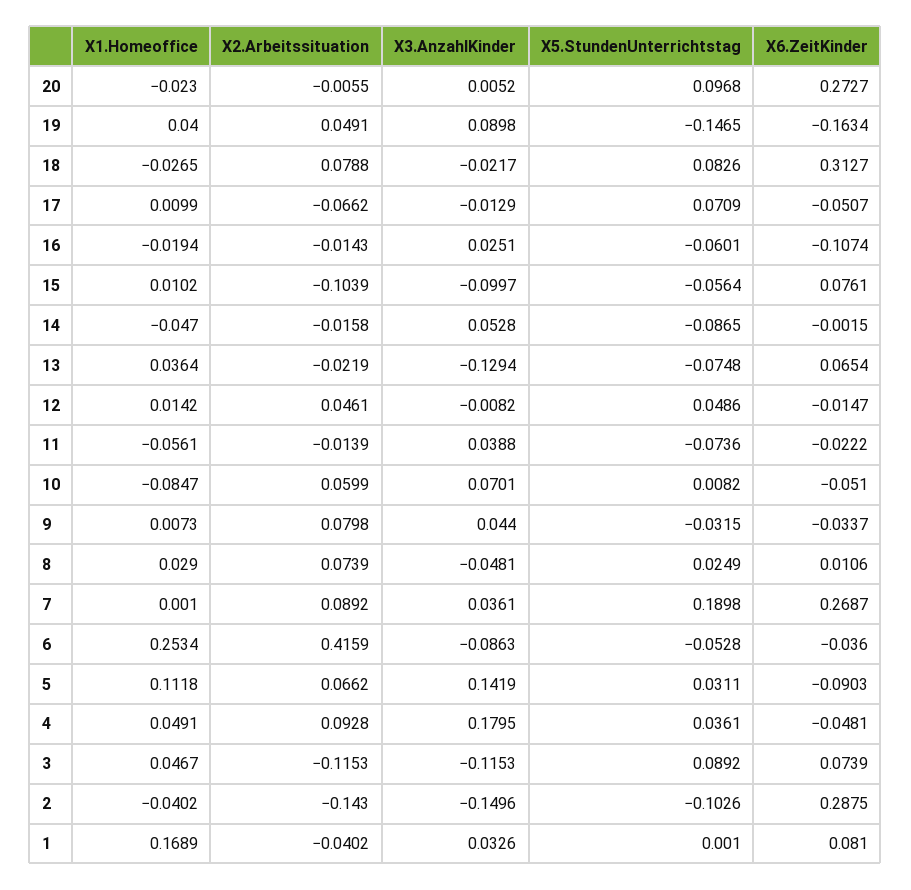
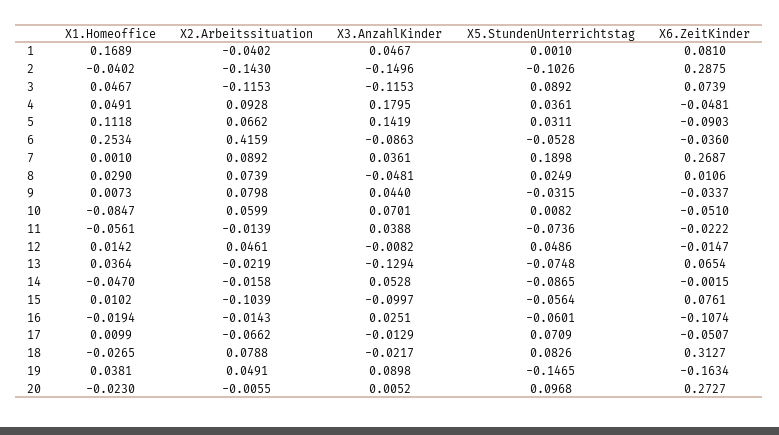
X1.Homeoffice, 19: 0.04 -> 0.0381
X3.AnzahlKinder, 1: 0.0326 -> 0.0467

